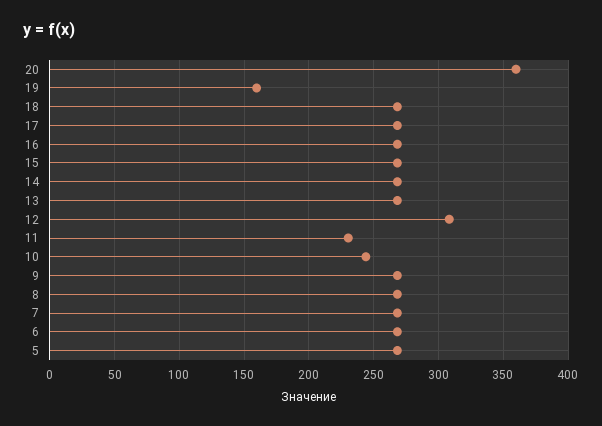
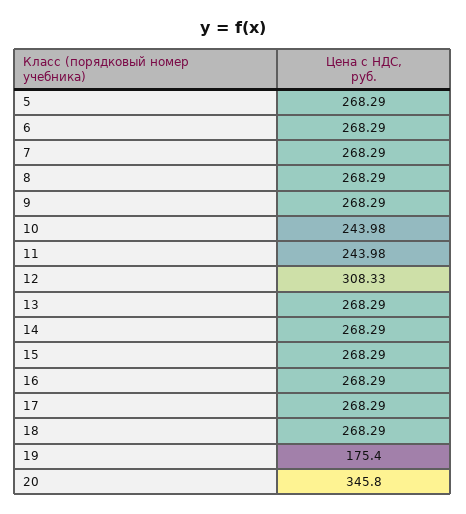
20: 360 -> 345.8
19: 160 -> 175.4
11: 230 -> 243.98

